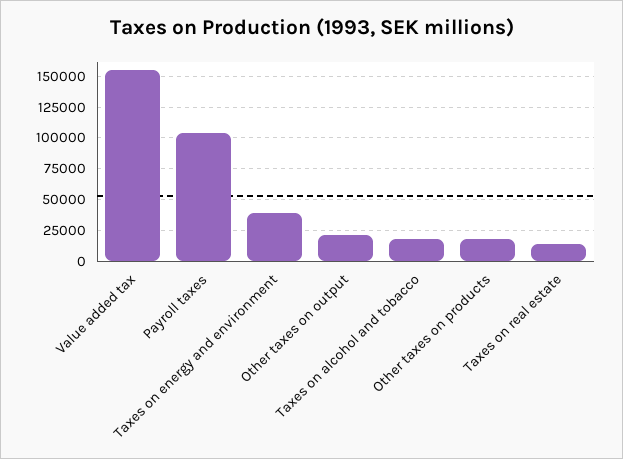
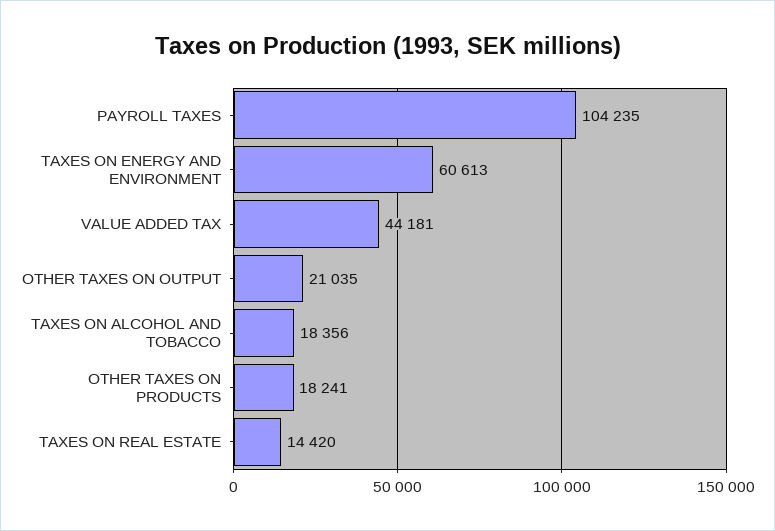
Value added tax: 155000 -> 44181
Taxes on energy and environment: 40000 -> 60613

